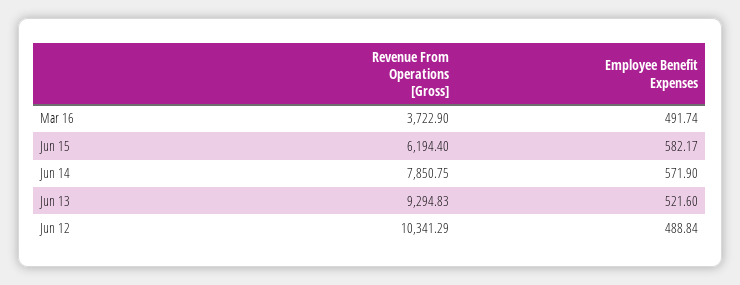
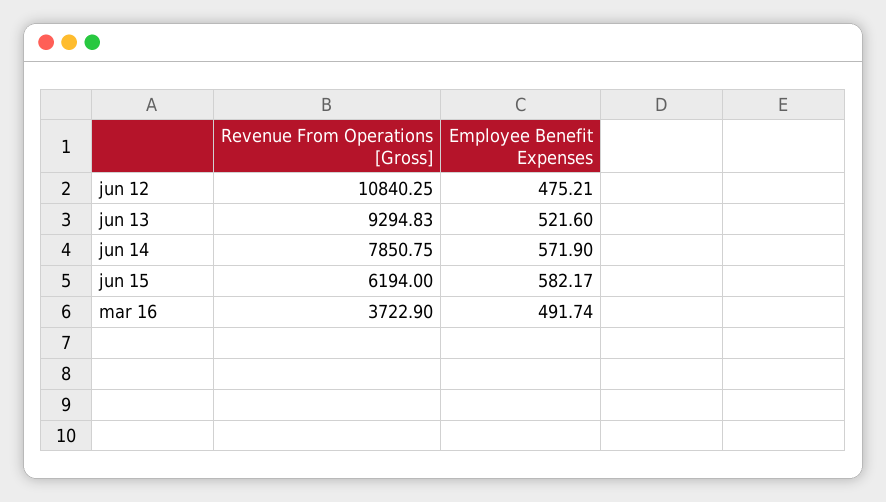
Revenue From Operations [Gross], Jun 15: 6194.4 -> 6194
Revenue From Operations [Gross], Jun 12: 10341.29 -> 10840.25
Employee Benefit Expenses, Jun 12: 488.84 -> 475.21

